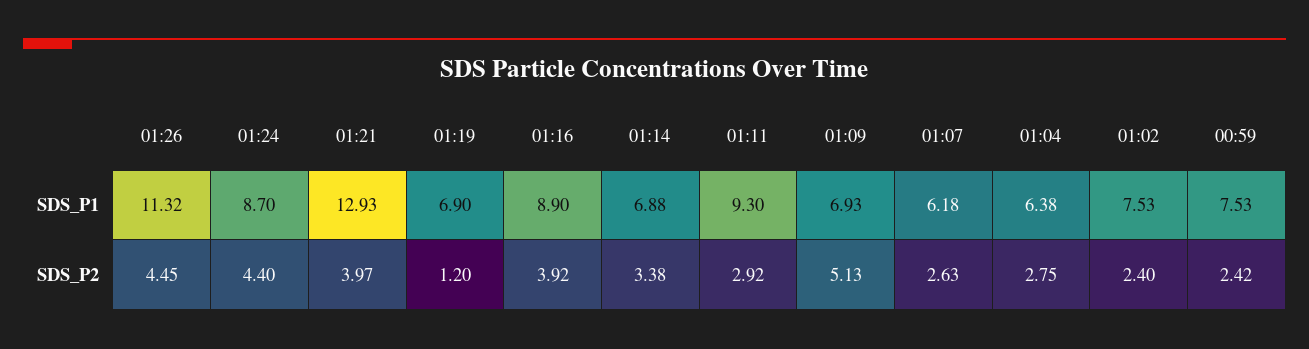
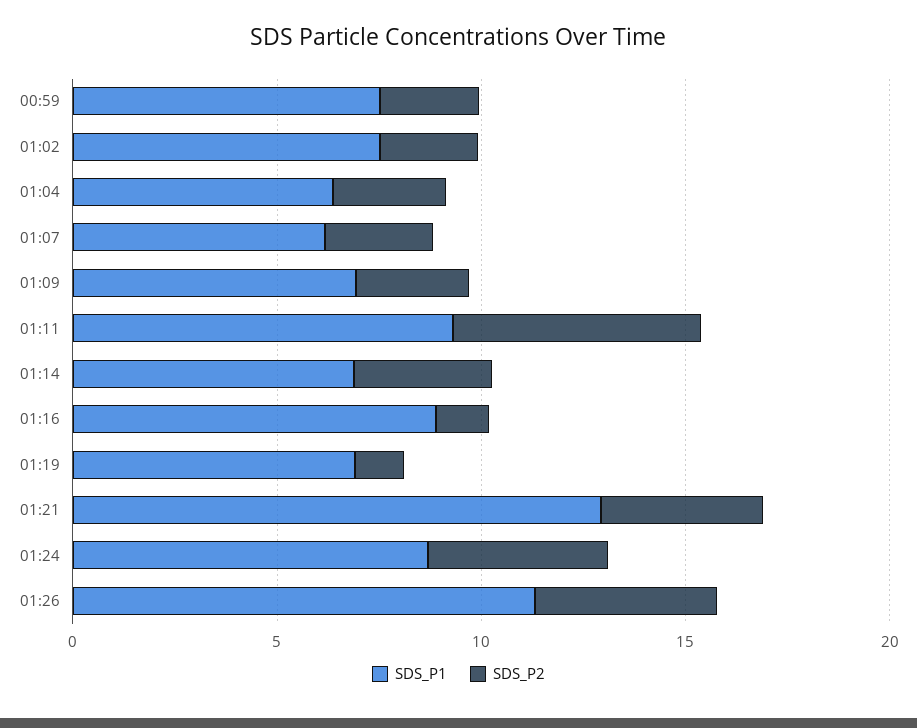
SDS_P2, 01:16: 3.92 -> 1
SDS_P2, 01:11: 2.92 -> 6
SDS_P2, 01:09: 5.13 -> 3

